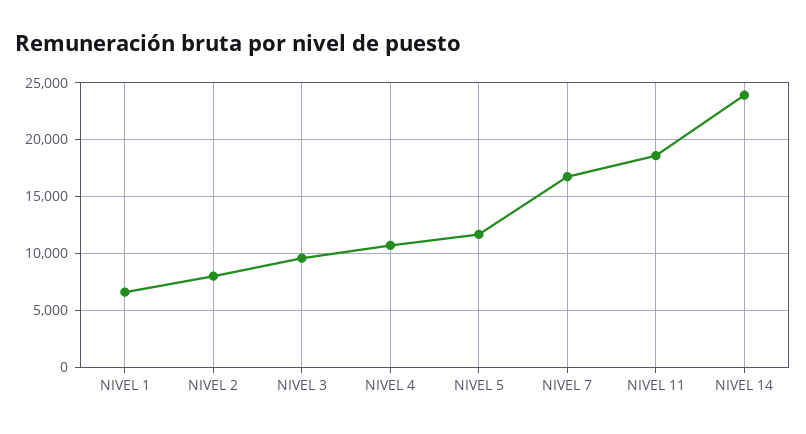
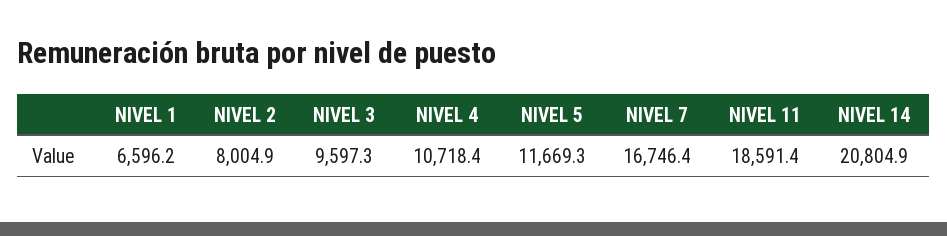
NIVEL 14: 24000 -> 20804.9

